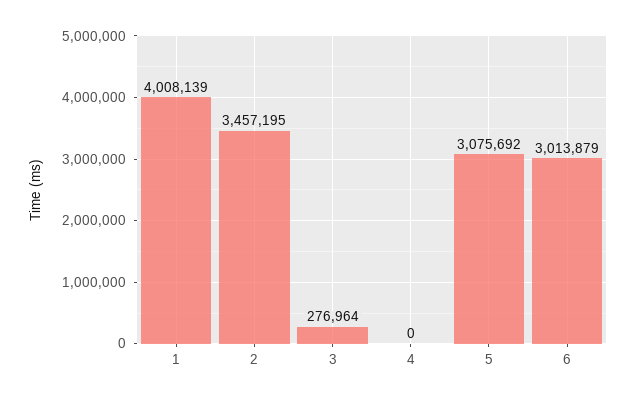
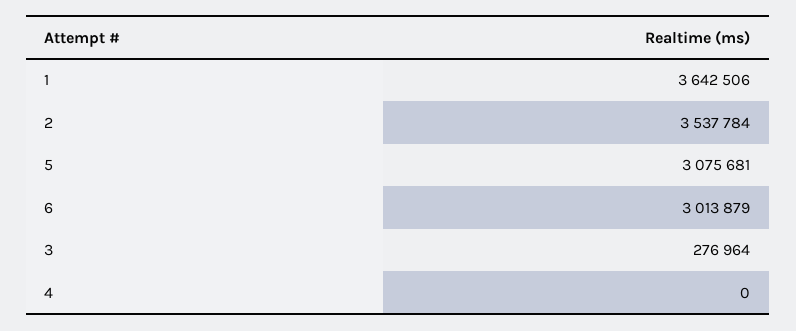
1: 4008139 -> 3642506
2: 3457195 -> 3537784
5: 3075692 -> 3075681

